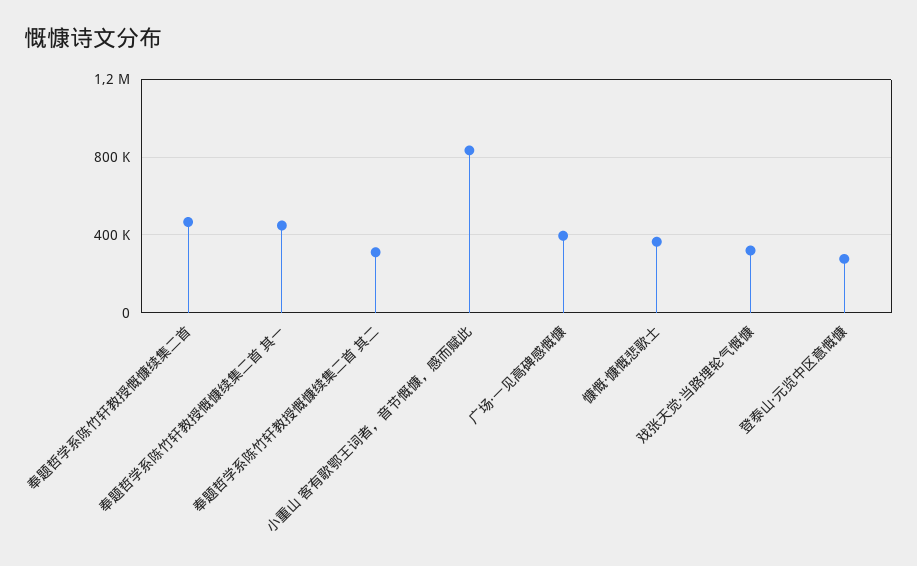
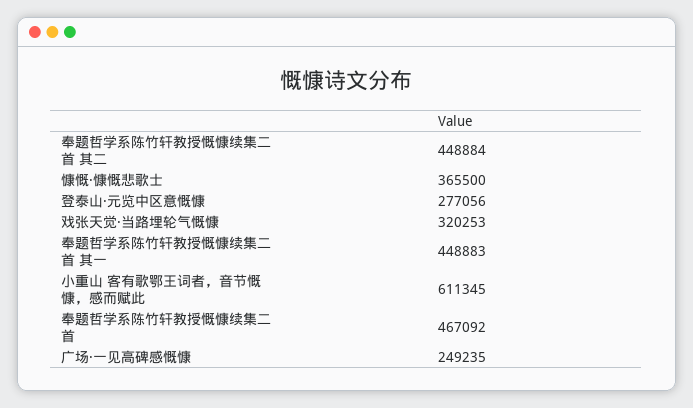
奉题哲学系陈竹轩教授慨慷续集二首 其二: 300000 -> 448884
小重山 客有歌鄂王词者，音节慨慷，感而赋此: 850000 -> 611345
广场·一见高碑感慨慷: 400000 -> 249235

